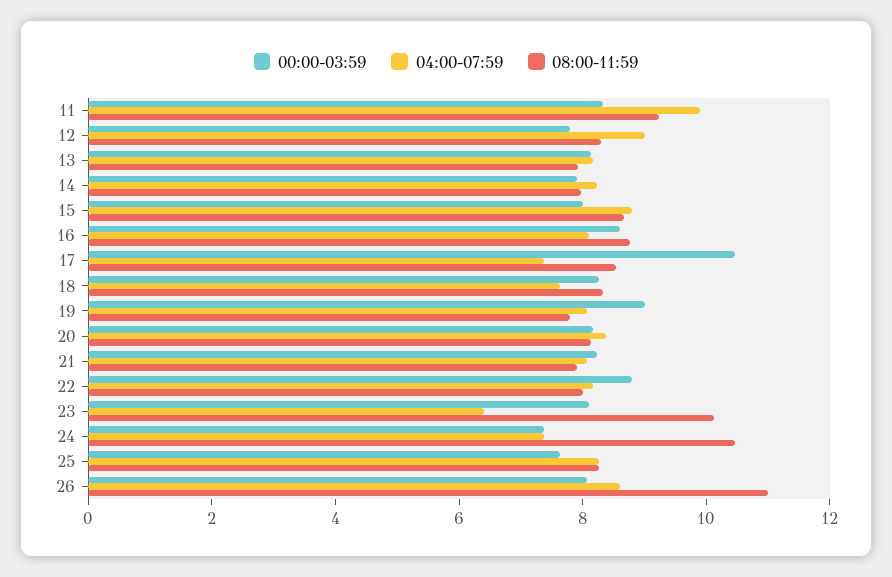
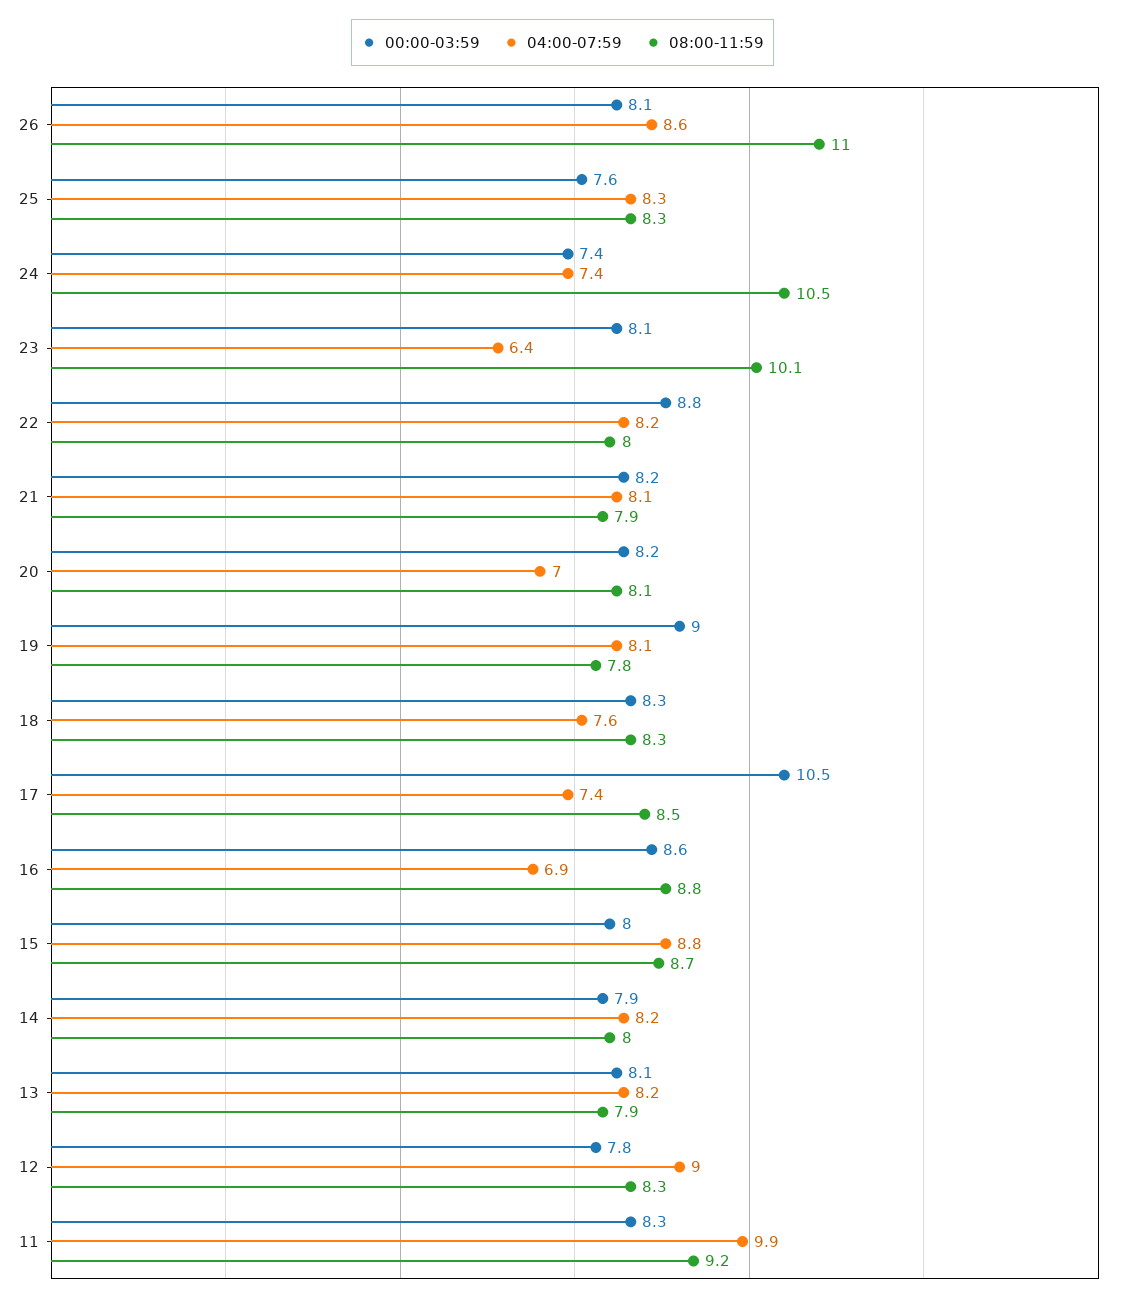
04:00-07:59, 16: 8 -> 6.9
04:00-07:59, 20: 8.5 -> 7

